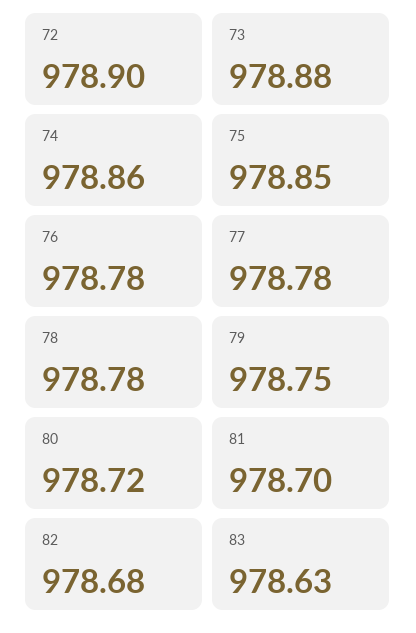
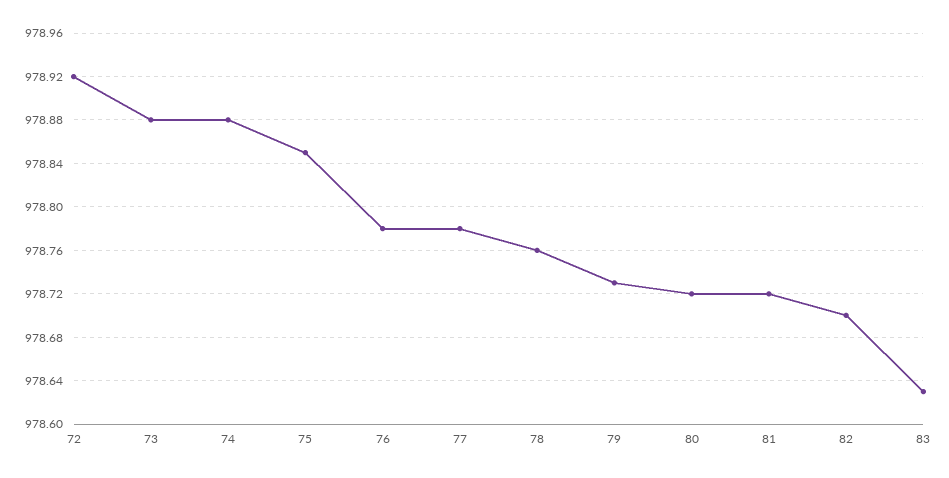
72: 978.9 -> 978.92
74: 978.86 -> 978.88
78: 978.78 -> 978.76
79: 978.75 -> 978.73
81: 978.7 -> 978.72
82: 978.68 -> 978.7

